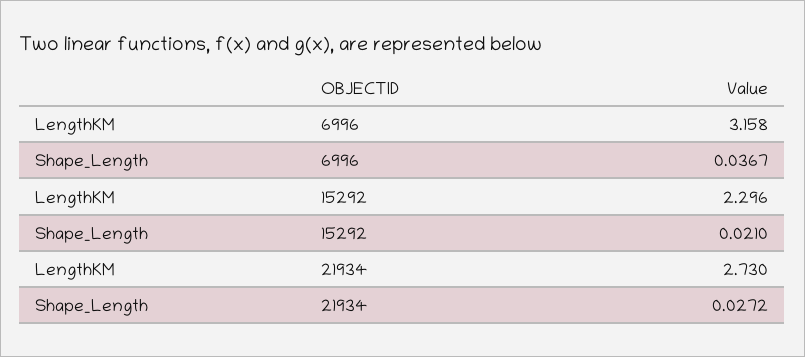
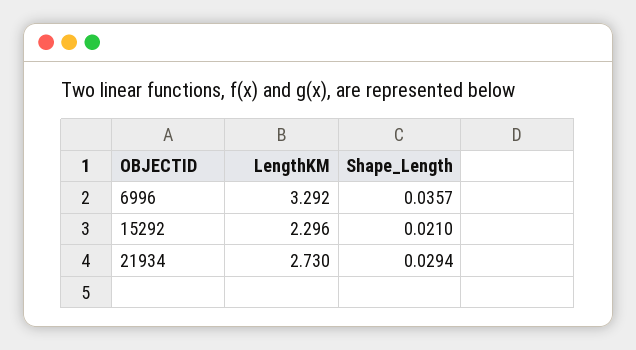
LengthKM, 6996: 3.158 -> 3.292
Shape_Length, 6996: 0.0367 -> 0.0357
Shape_Length, 21934: 0.0272 -> 0.0294

